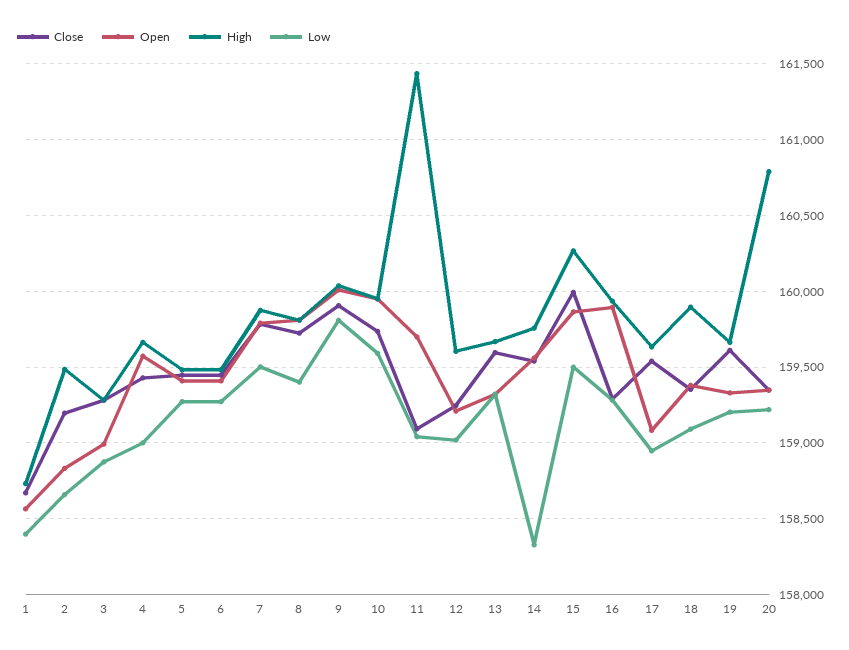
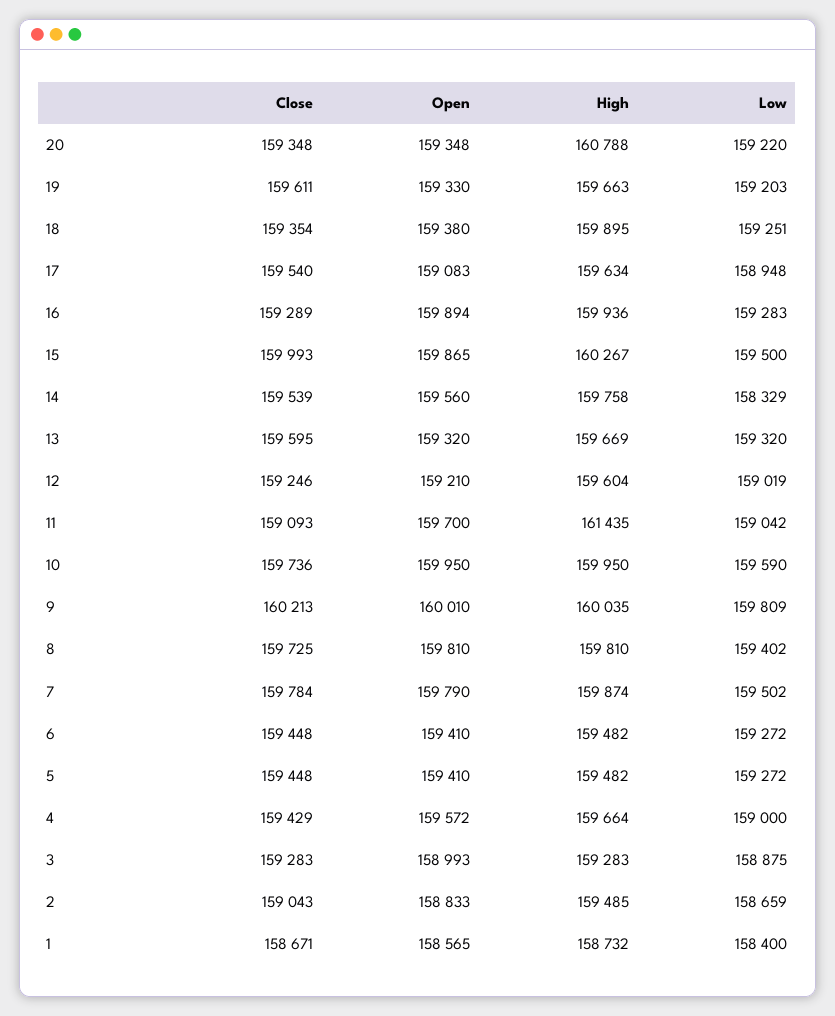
Close, 2: 159200 -> 159043
Close, 9: 159900 -> 160213
Low, 18: 159100 -> 159251

